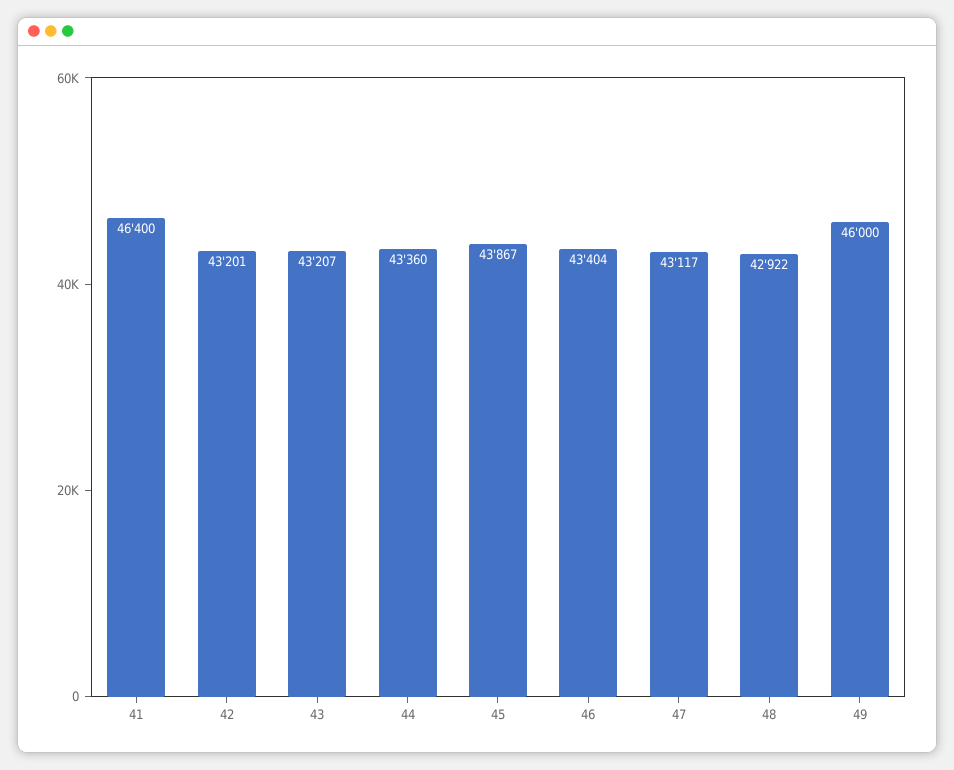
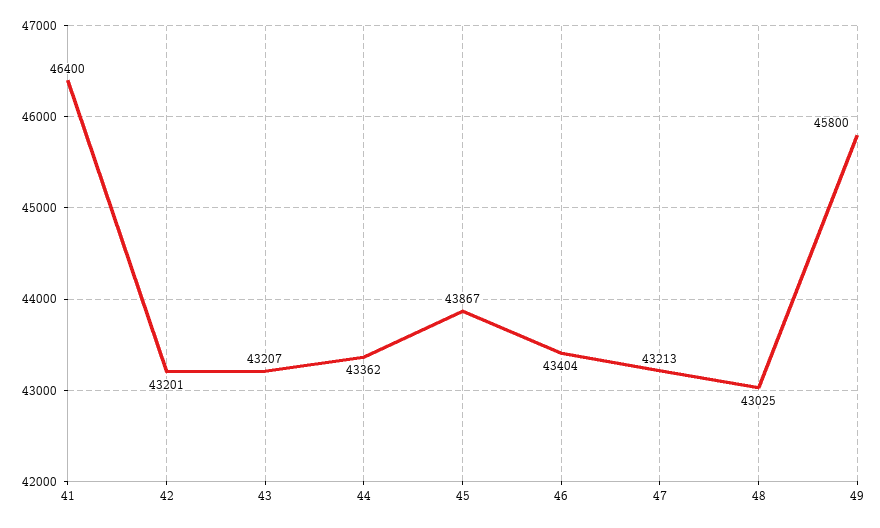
44: 43360 -> 43362
47: 43117 -> 43213
48: 42922 -> 43025
49: 46000 -> 45800

